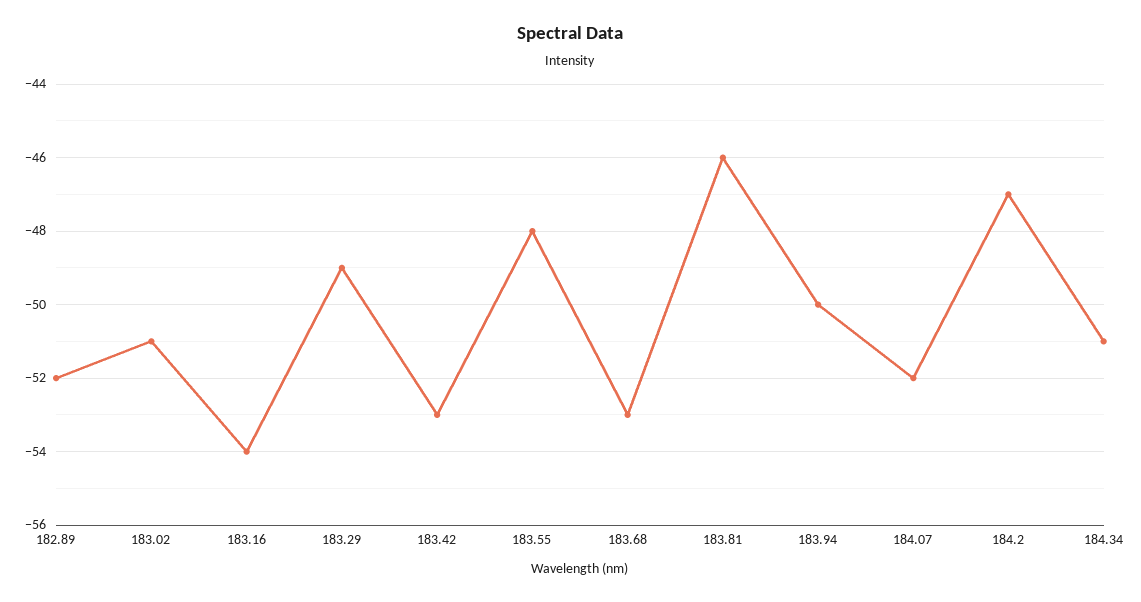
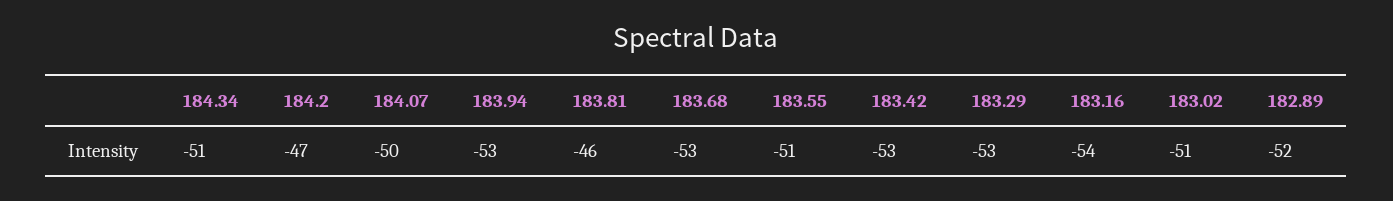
183.29: -49 -> -53
183.55: -48 -> -51
183.94: -50 -> -53
184.07: -52 -> -50

